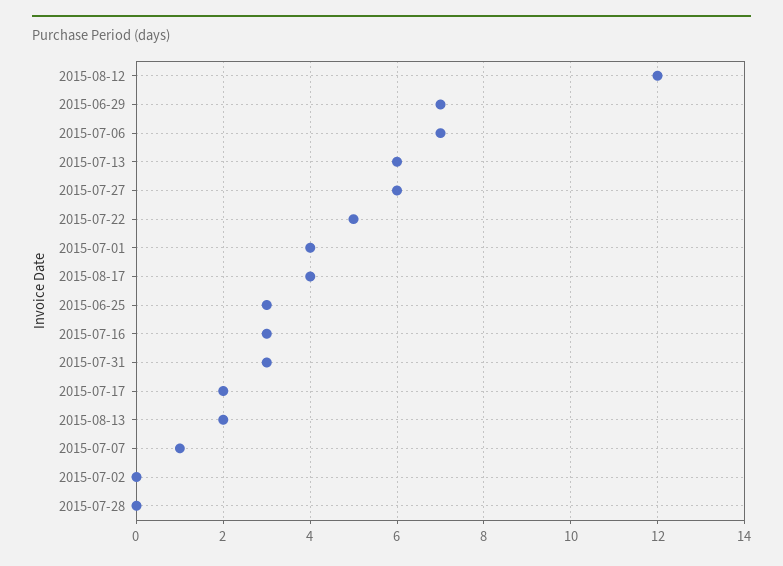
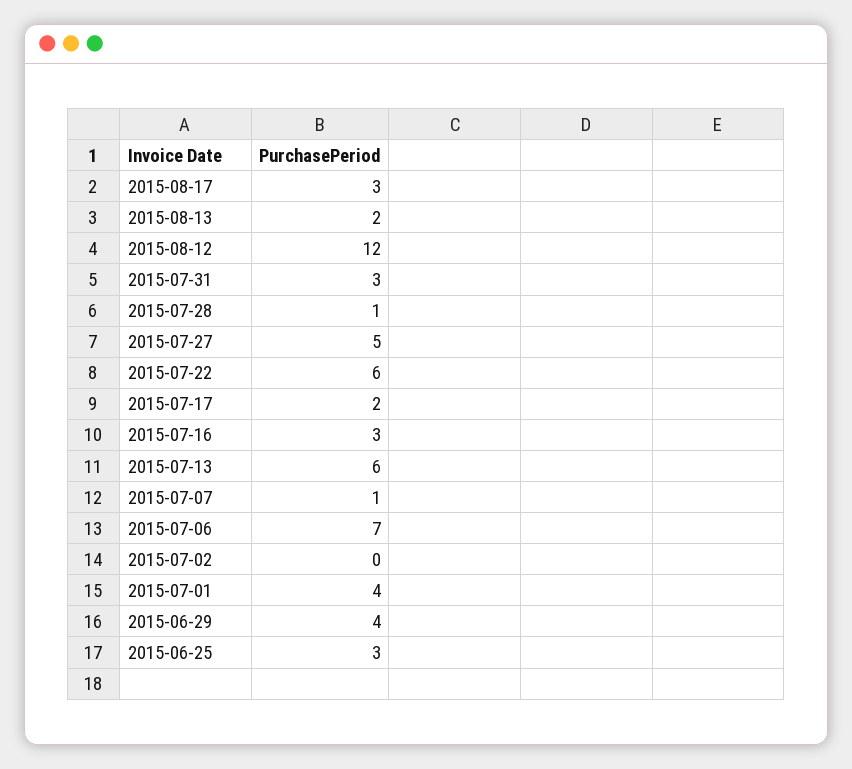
2015-06-29: 7 -> 4
2015-07-27: 6 -> 5
2015-07-22: 5 -> 6
2015-08-17: 4 -> 3
2015-07-28: 0 -> 1

